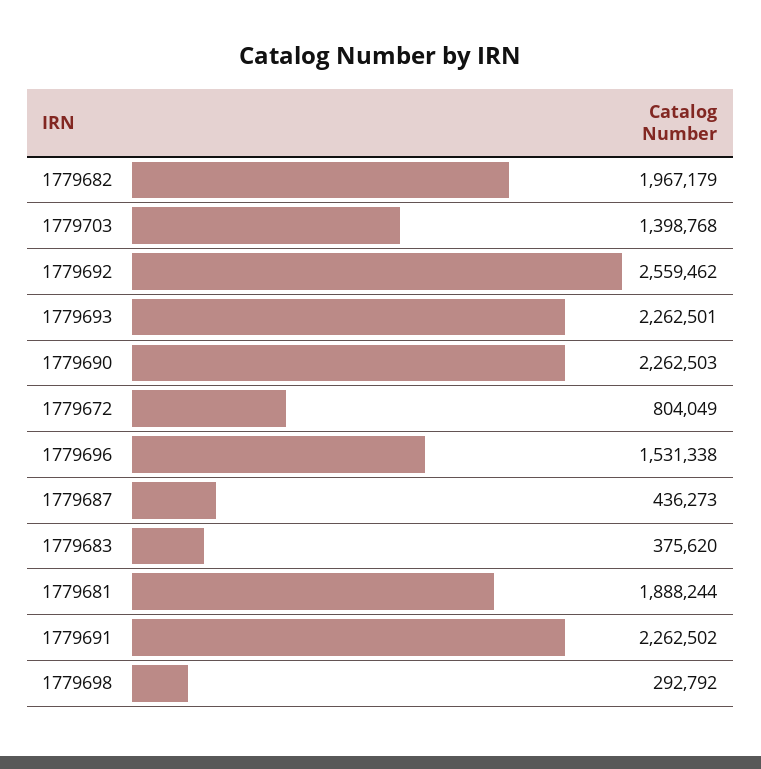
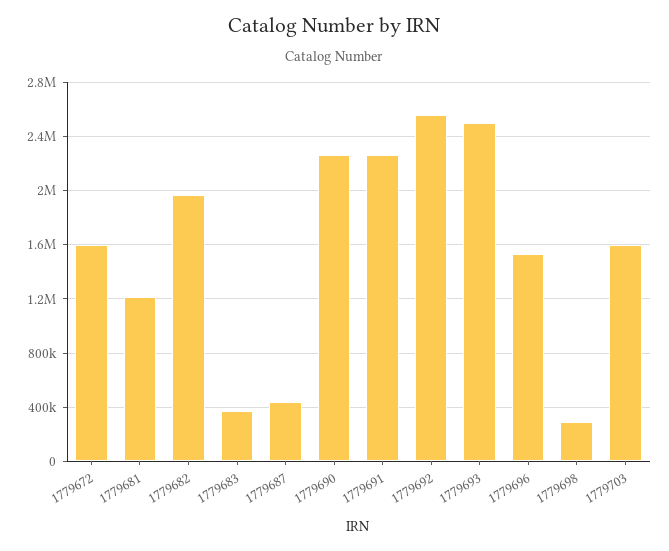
1779703: 1398768 -> 1600000
1779693: 2262501 -> 2500000
1779672: 804049 -> 1600000
1779681: 1888244 -> 1200000

